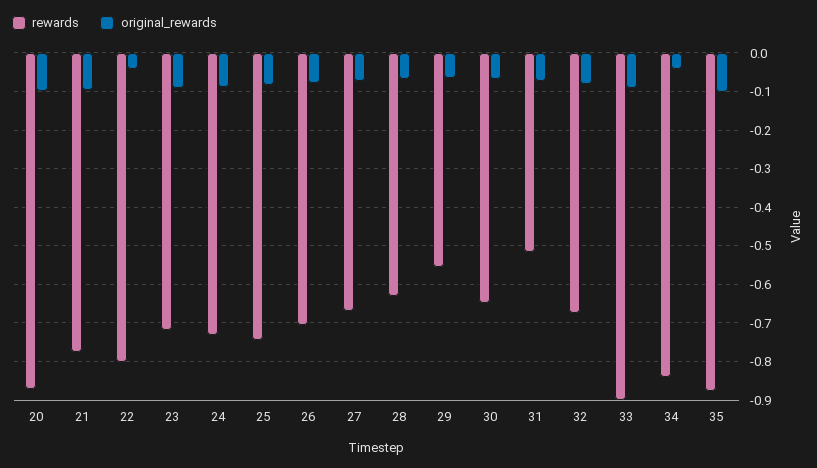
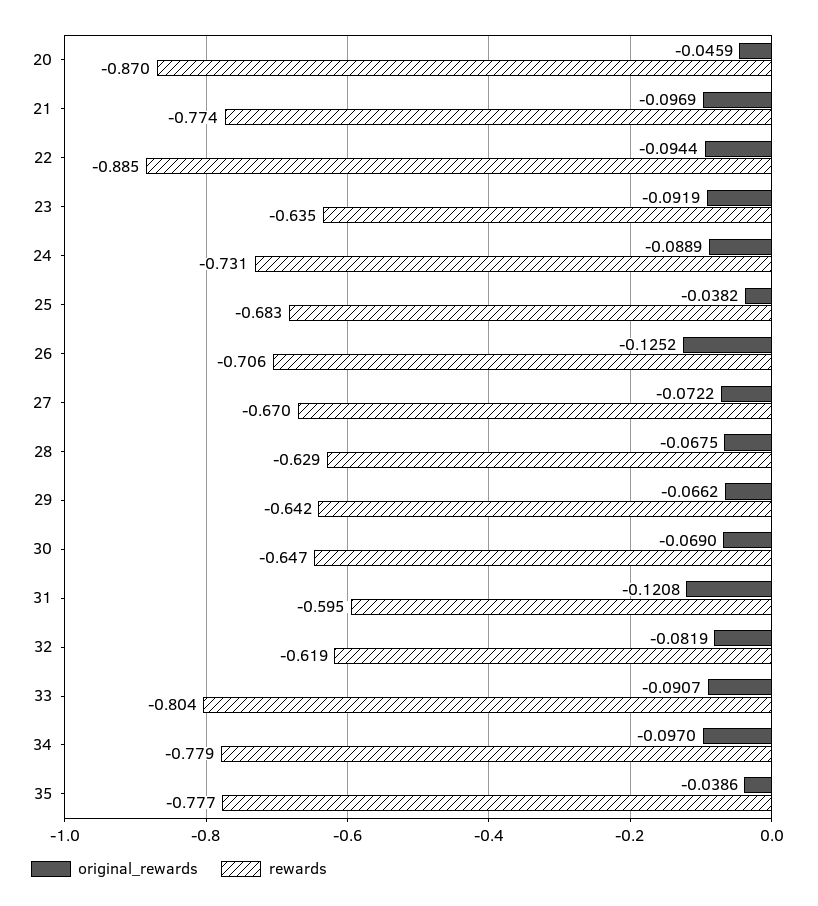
original_rewards, 20: -0.1 -> -0.0459
rewards, 22: -0.8 -> -0.885
original_rewards, 22: -0.04 -> -0.0944
rewards, 23: -0.72 -> -0.635
rewards, 25: -0.74 -> -0.683
original_rewards, 25: -0.08 -> -0.0382
original_rewards, 26: -0.08 -> -0.1252
rewards, 29: -0.56 -> -0.642
rewards, 31: -0.52 -> -0.595
original_rewards, 31: -0.08 -> -0.1208
rewards, 32: -0.68 -> -0.619
rewards, 33: -0.9 -> -0.804
rewards, 34: -0.84 -> -0.779
original_rewards, 34: -0.04 -> -0.097
rewards, 35: -0.88 -> -0.777
original_rewards, 35: -0.1 -> -0.0386

